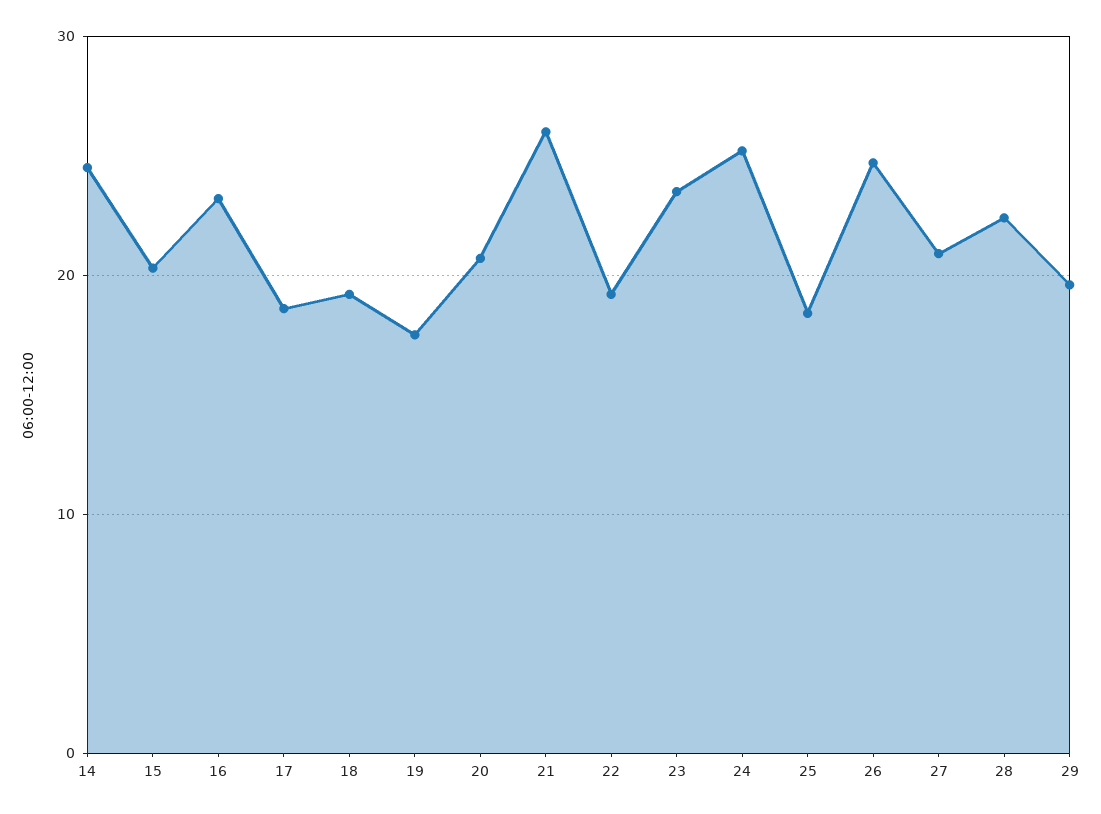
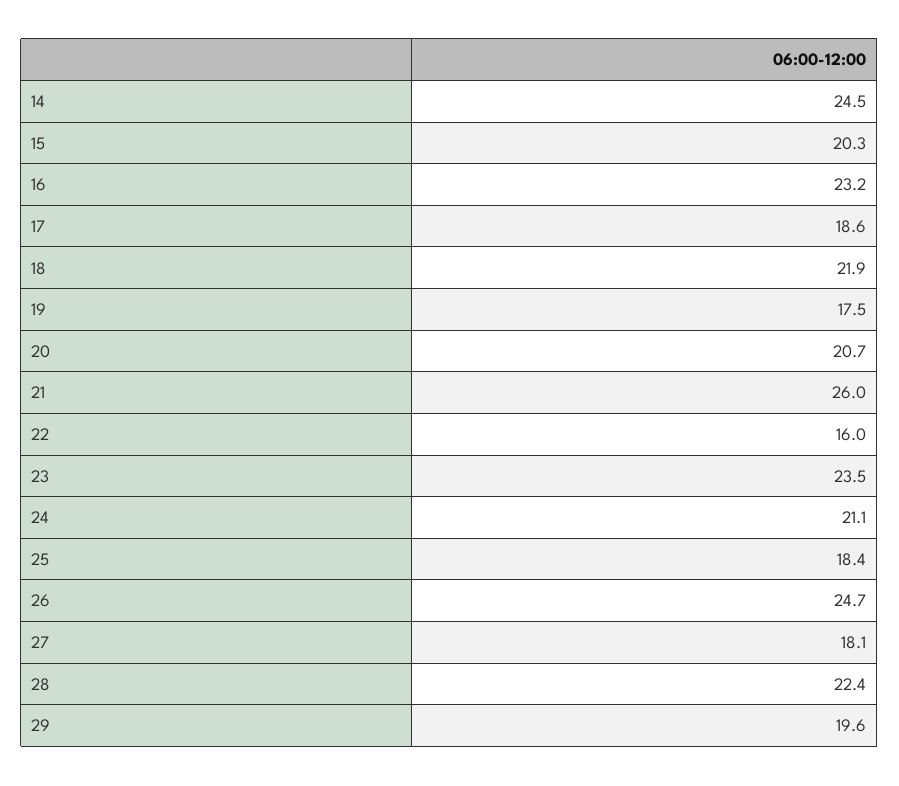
18: 19 -> 21.9
22: 19 -> 16
24: 25 -> 21.1
27: 21 -> 18.1

